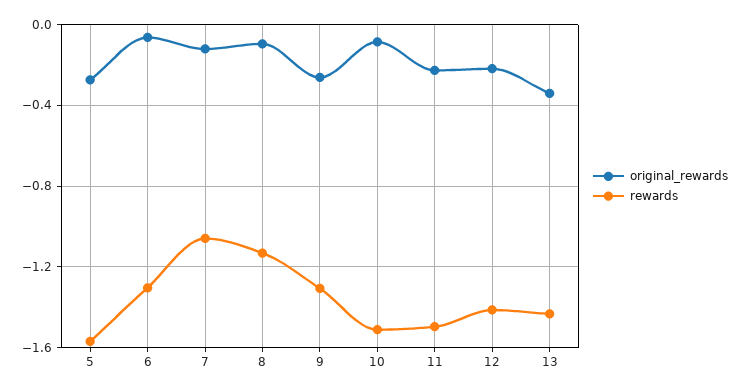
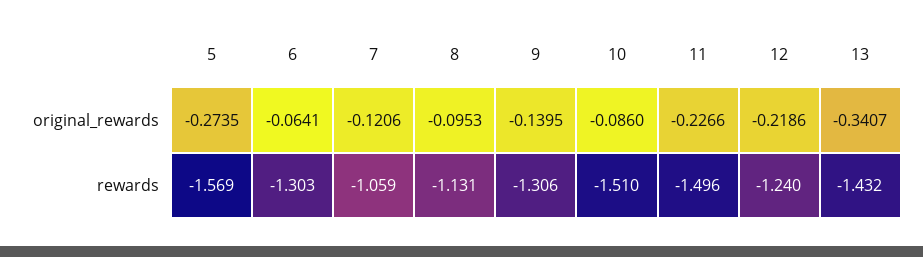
original_rewards, 9: -0.25 -> -0.1395
rewards, 12: -1.4 -> -1.24

